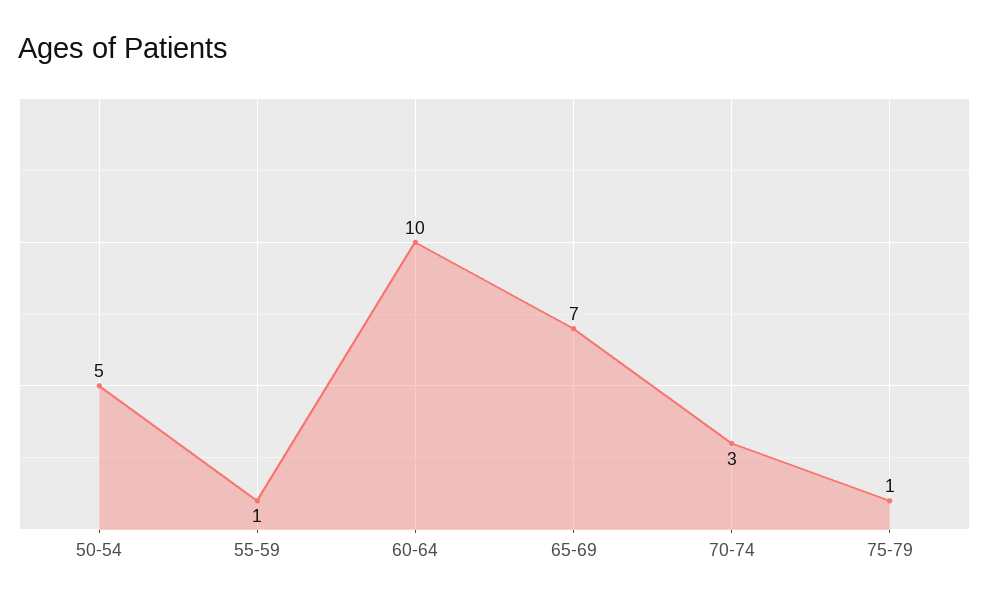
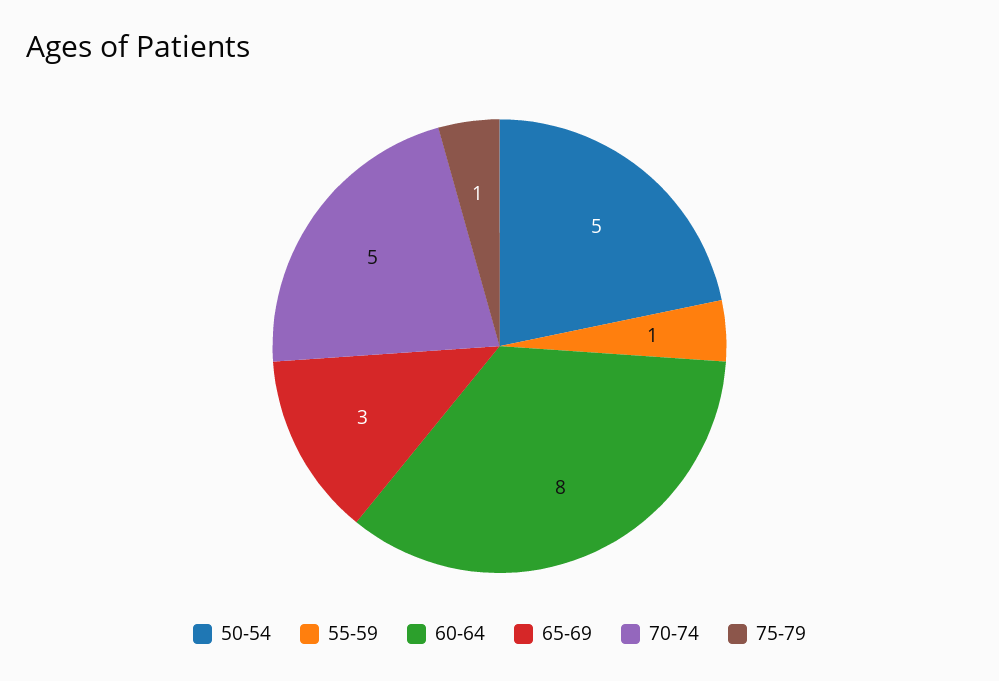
60-64: 10 -> 8
65-69: 7 -> 3
70-74: 3 -> 5

